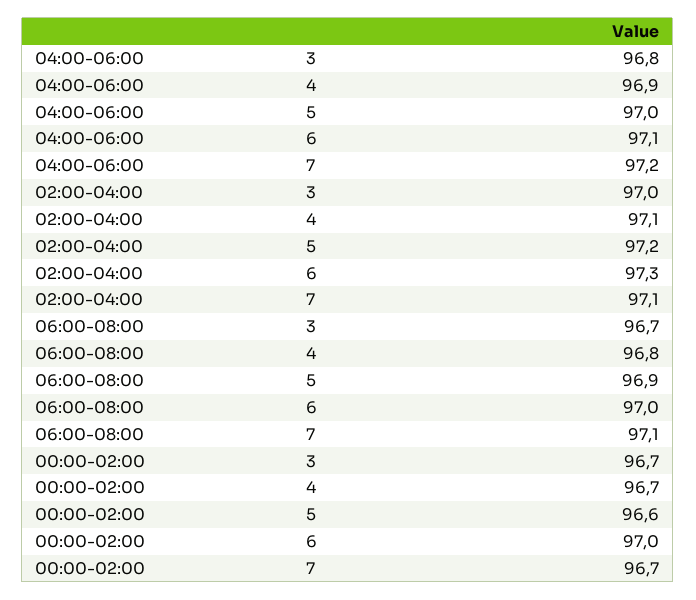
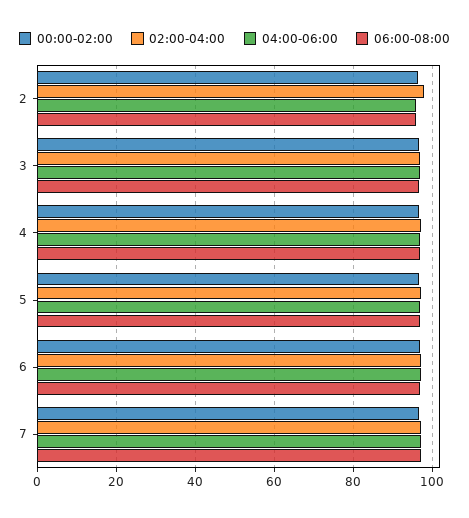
00:00-02:00, 2: none -> 96
02:00-04:00, 2: none -> 98
04:00-06:00, 2: none -> 96
06:00-08:00, 2: none -> 96

